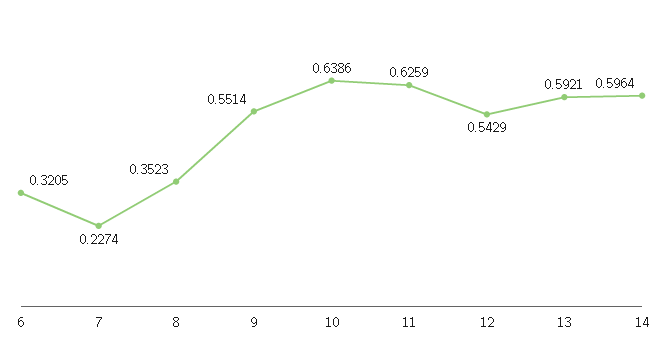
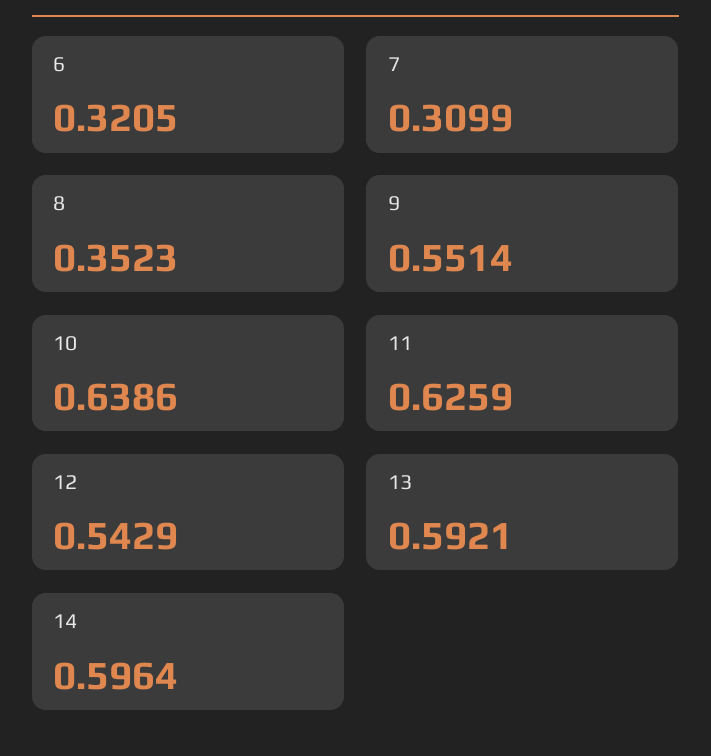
7: 0.2274 -> 0.3099

